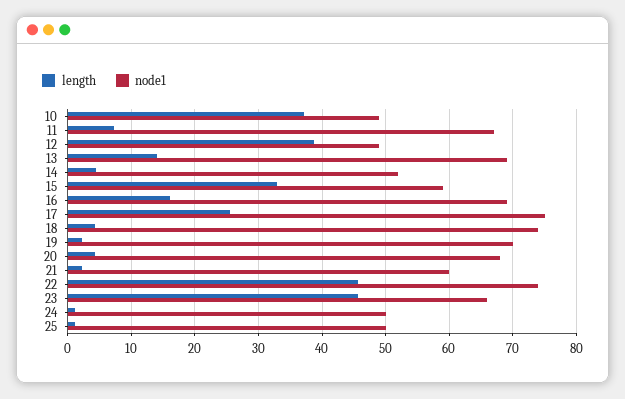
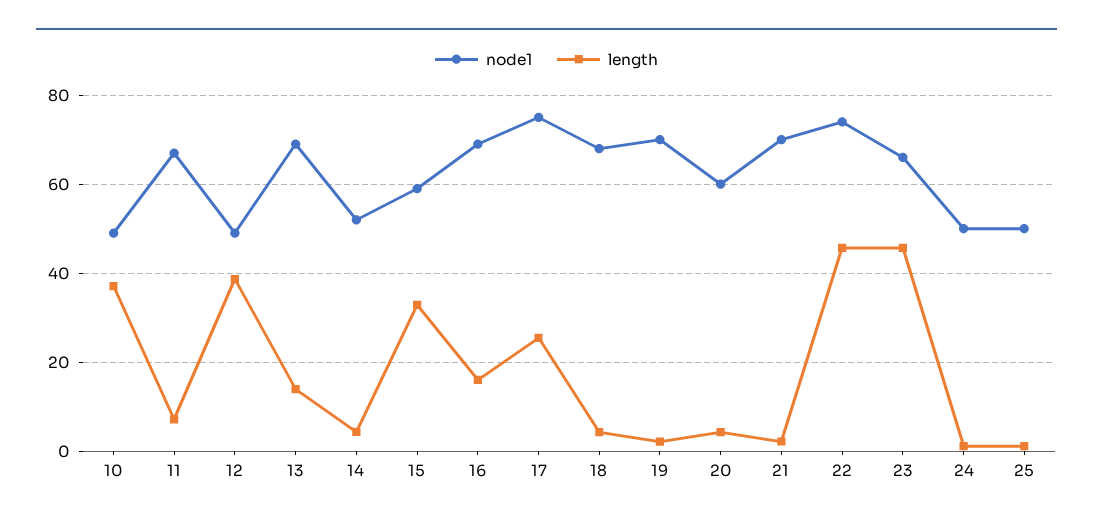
node1, 18: 74 -> 68
node1, 20: 68 -> 60
node1, 21: 60 -> 70

